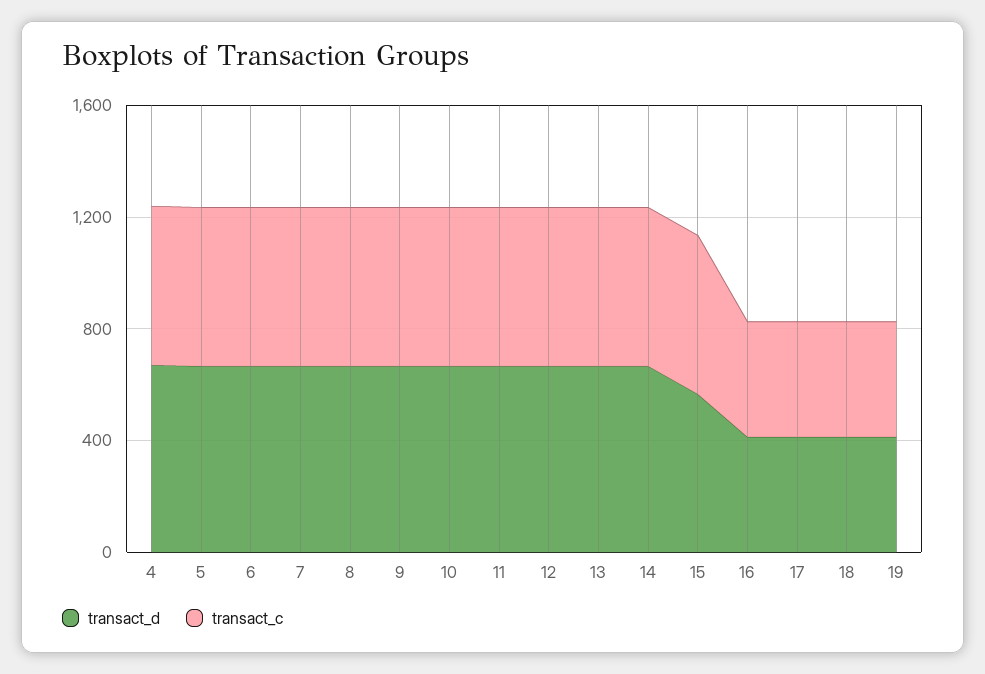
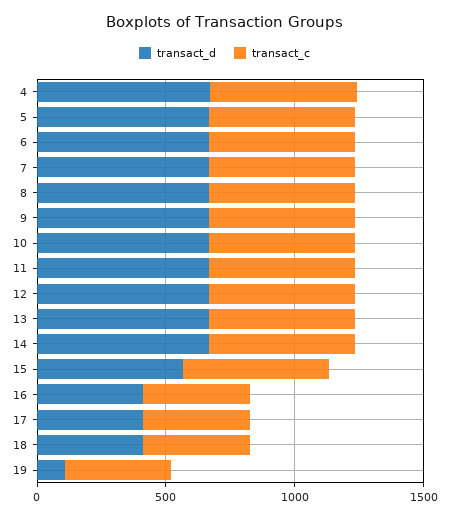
transact_d, 19: 400 -> 100

